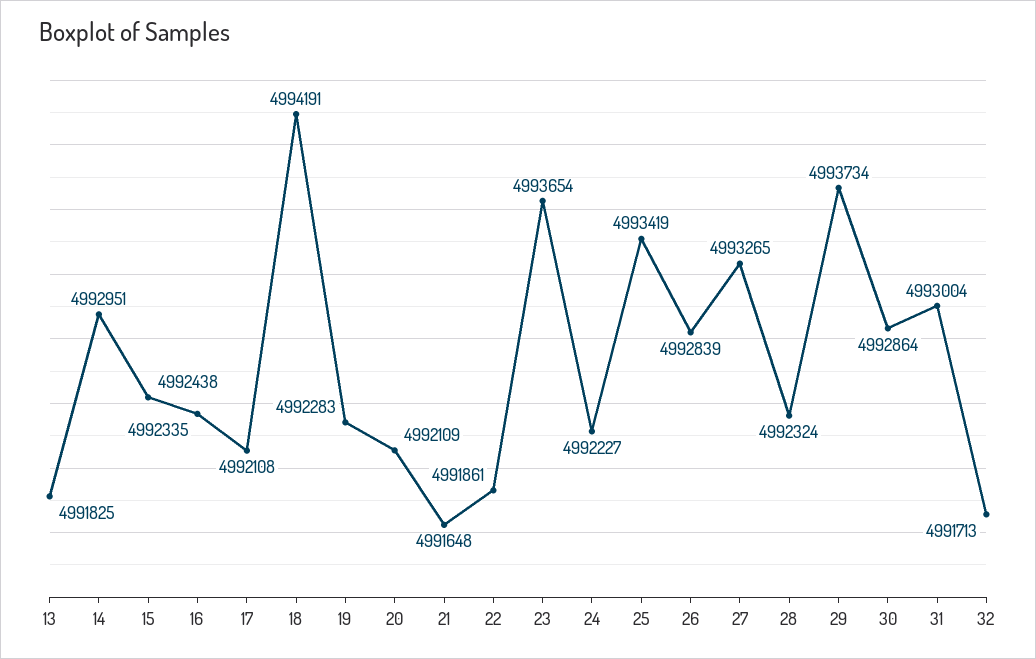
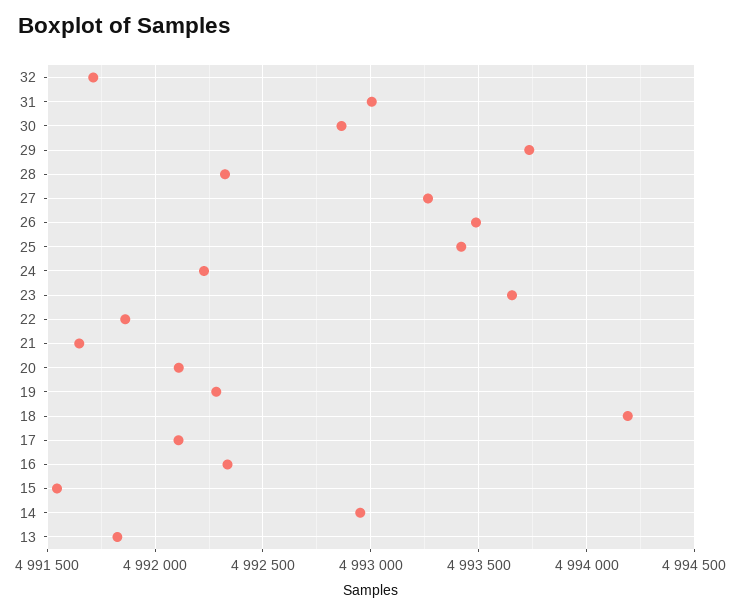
15: 4992438 -> 4991550
26: 4992839 -> 4993500

